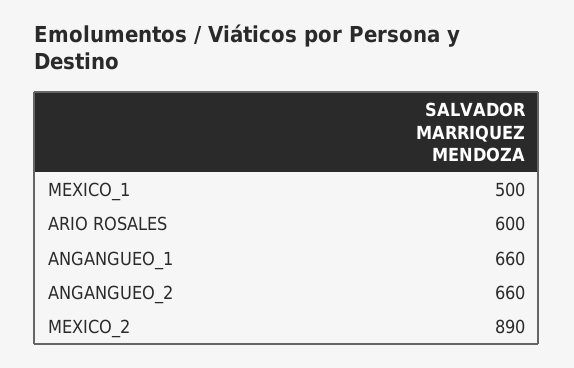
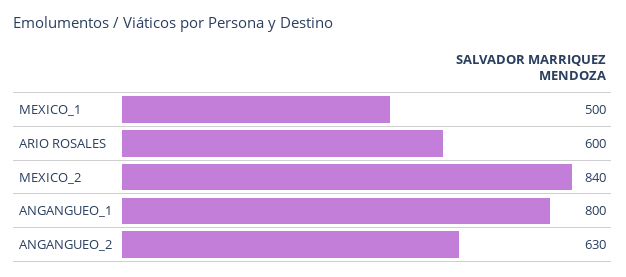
ANGANGUEO_1: 660 -> 800
ANGANGUEO_2: 660 -> 630
MEXICO_2: 890 -> 840

